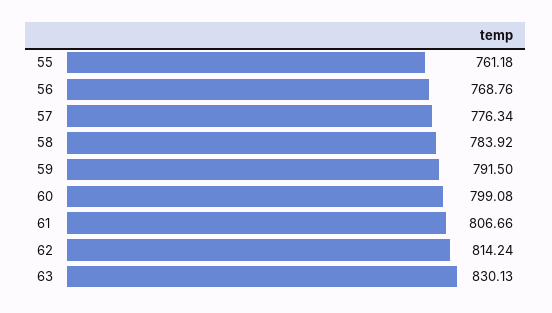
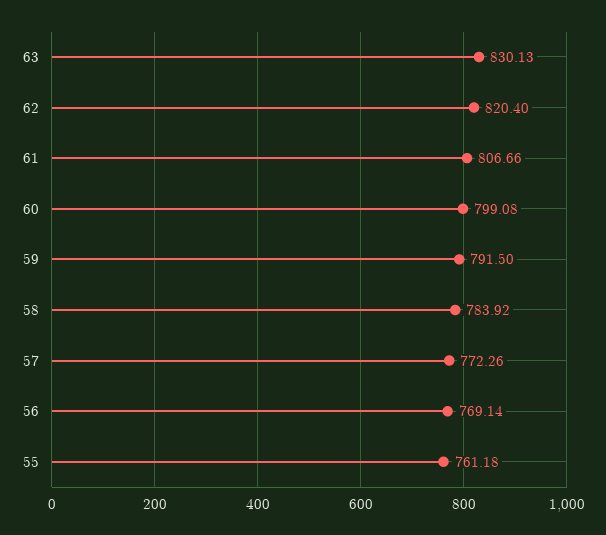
56: 768.76 -> 769.14
57: 776.34 -> 772.26
62: 814.24 -> 820.4

